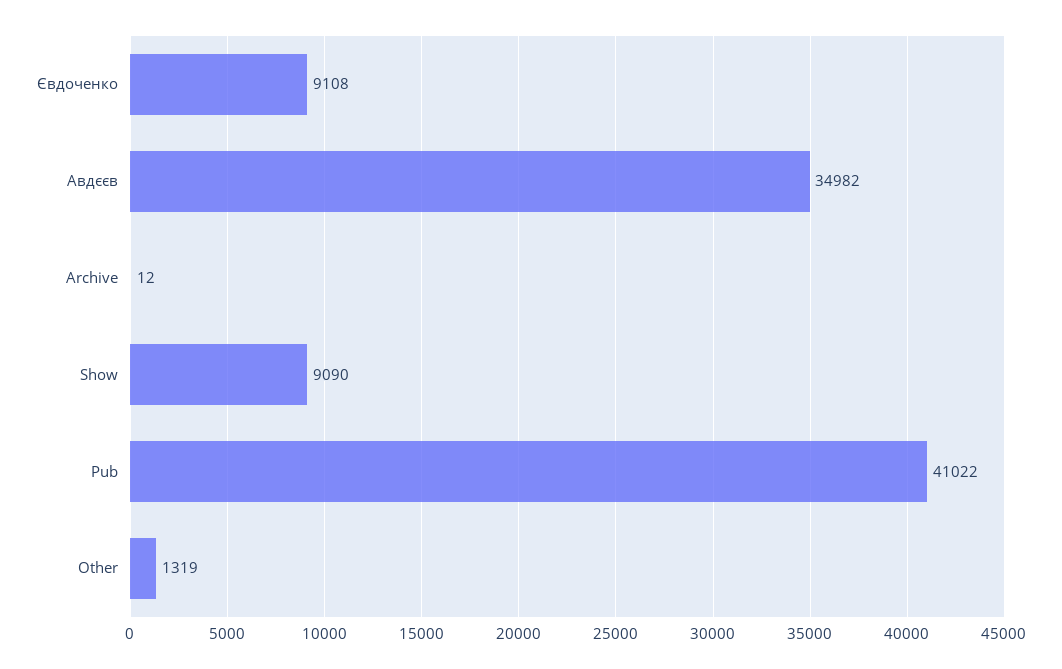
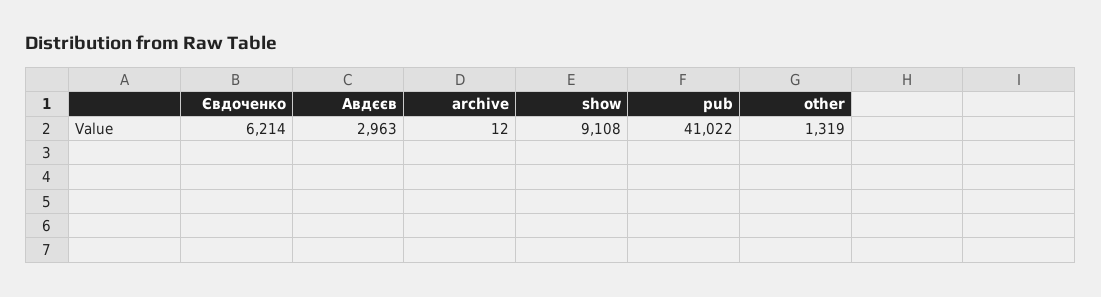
Євдоченко: 9108 -> 6214
Авдєєв: 34982 -> 2963
Show: 9090 -> 9108

